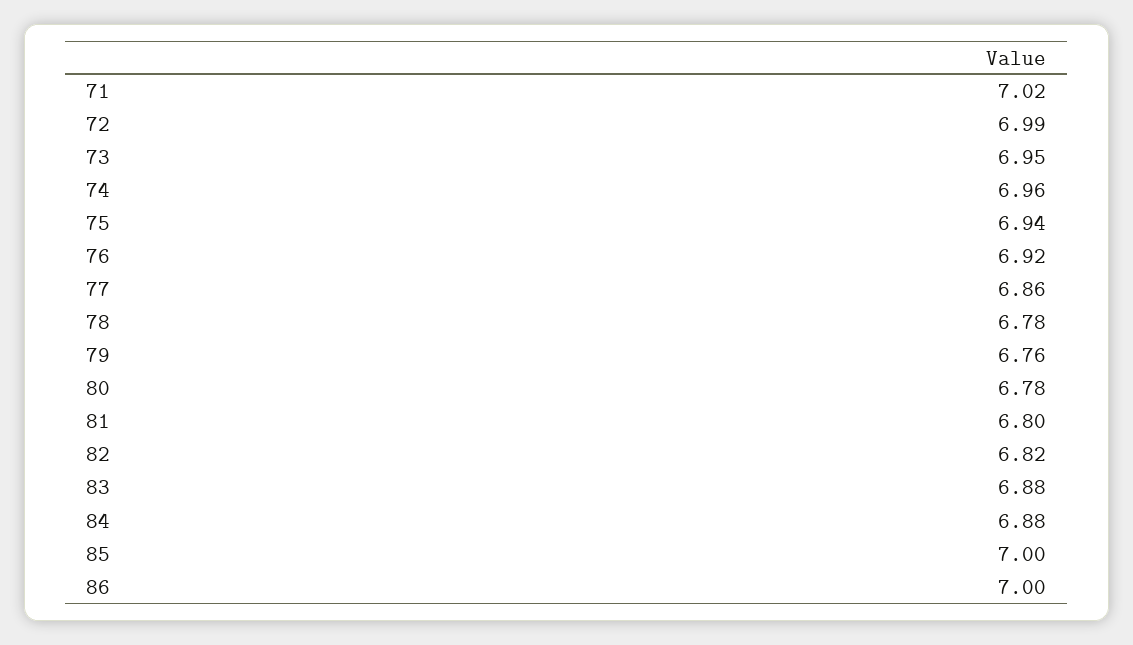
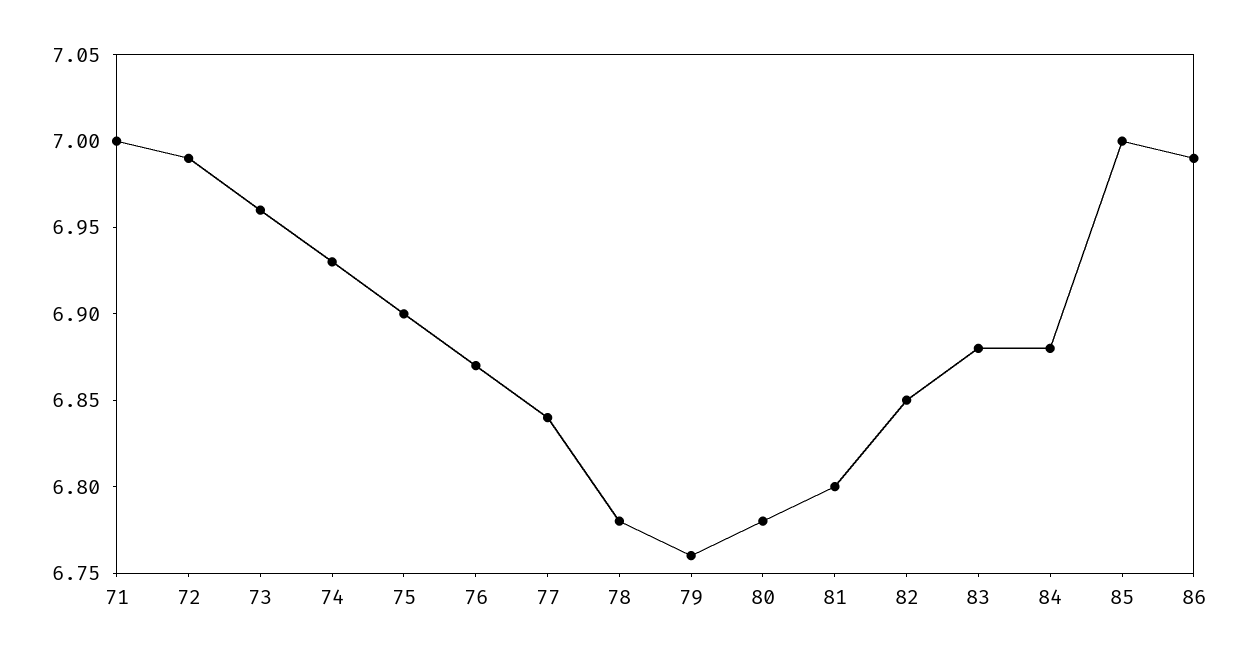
71: 7.02 -> 7
73: 6.95 -> 6.96
74: 6.96 -> 6.93
75: 6.94 -> 6.9
76: 6.92 -> 6.87
77: 6.86 -> 6.84
82: 6.82 -> 6.85
86: 7 -> 6.99

